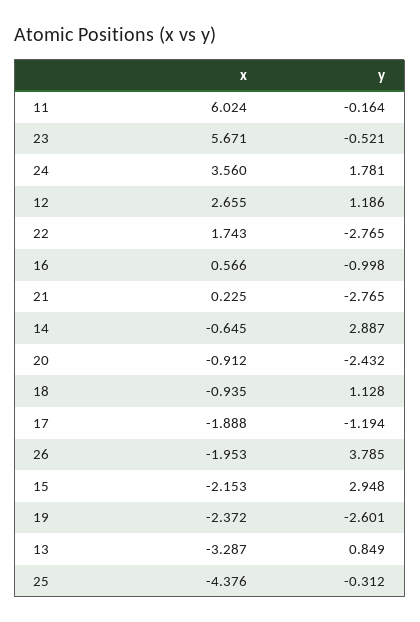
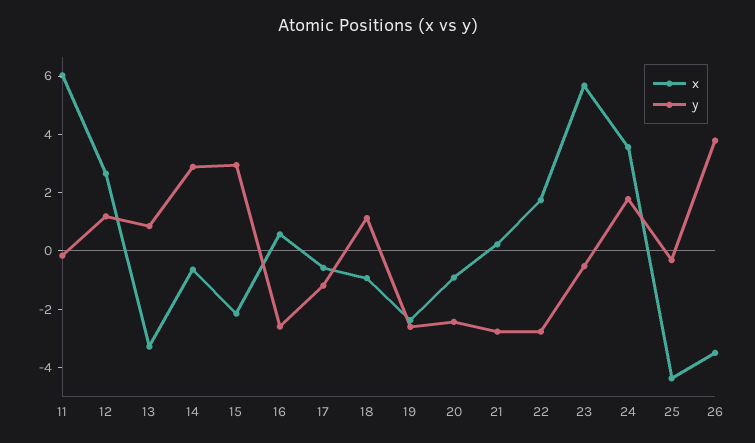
y, 16: -0.998 -> -2.5
x, 17: -1.888 -> -0.5
x, 26: -1.953 -> -3.5

